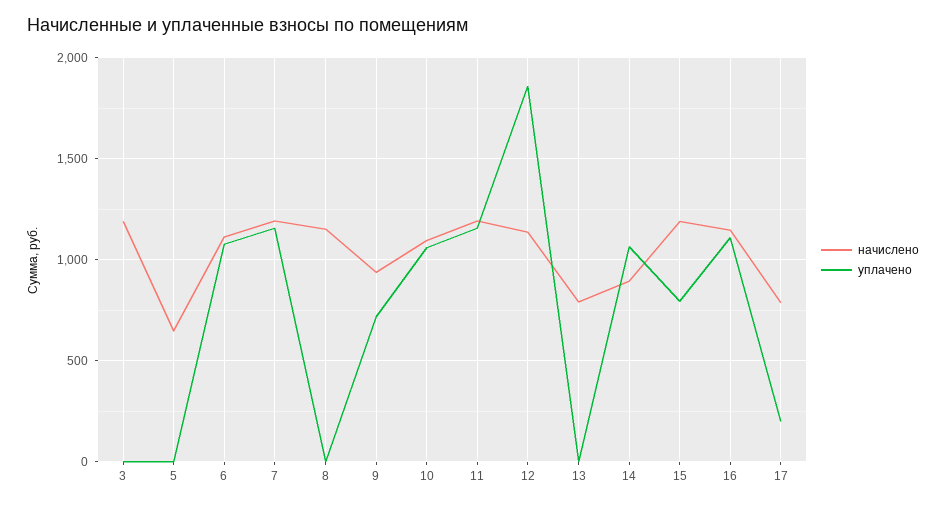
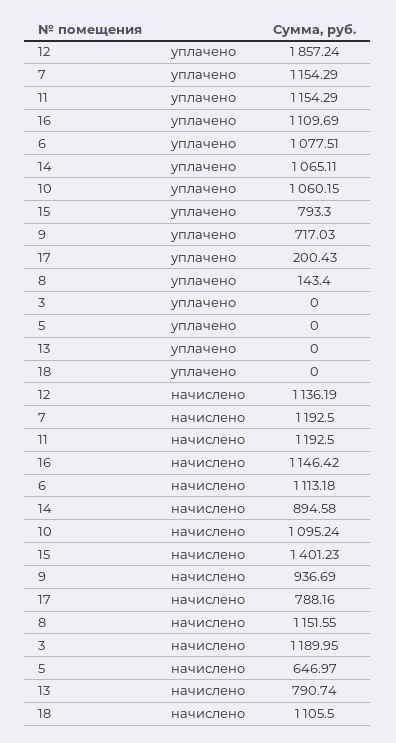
уплачено, 8: 0 -> 143.4
начислено, 15: 1200 -> 1401.23
уплачено, 18: none -> 0
начислено, 18: none -> 1105.5

